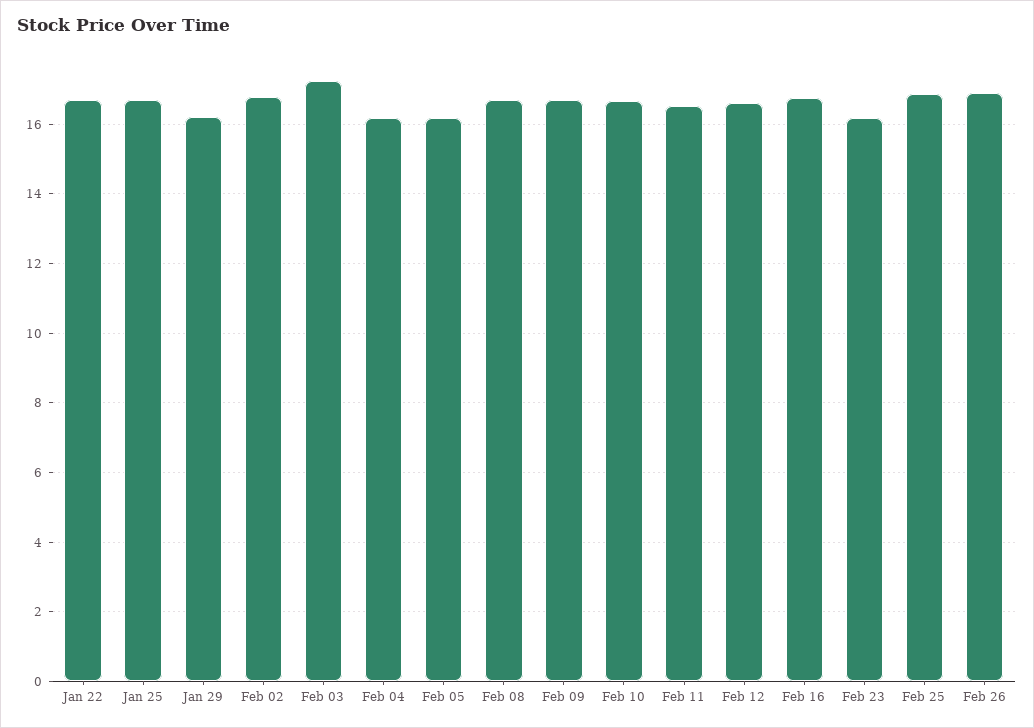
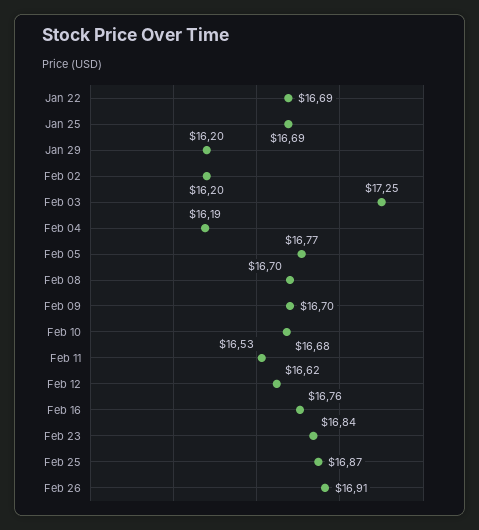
Feb 02: 16.8 -> 16.2
Feb 05: 16.2 -> 16.77
Feb 23: 16.2 -> 16.84

